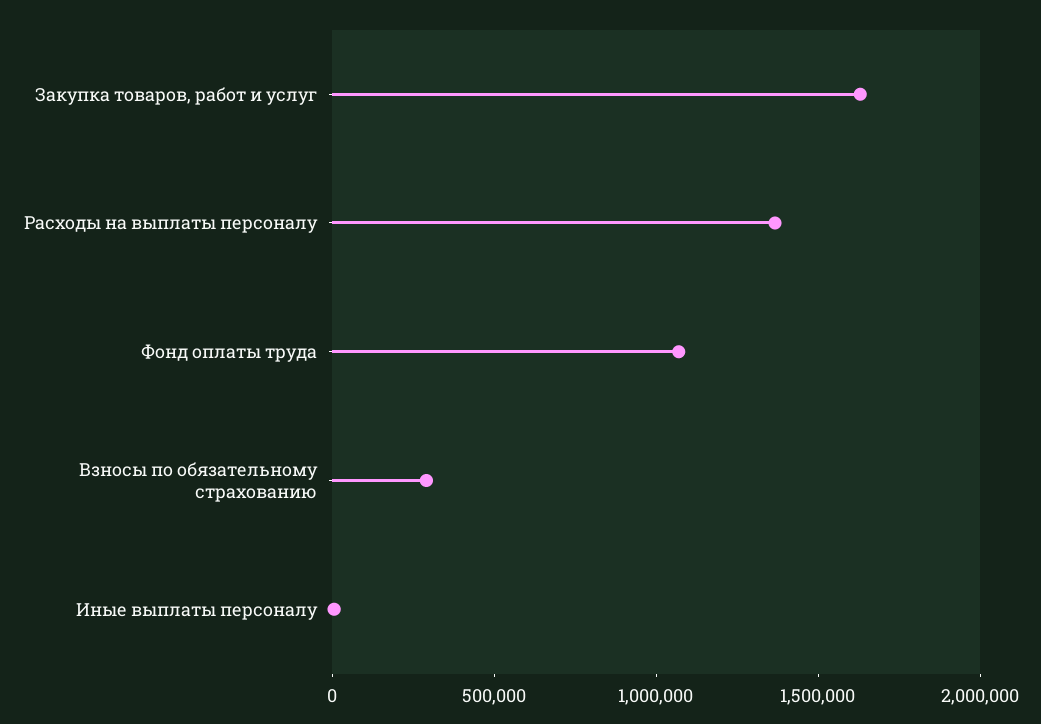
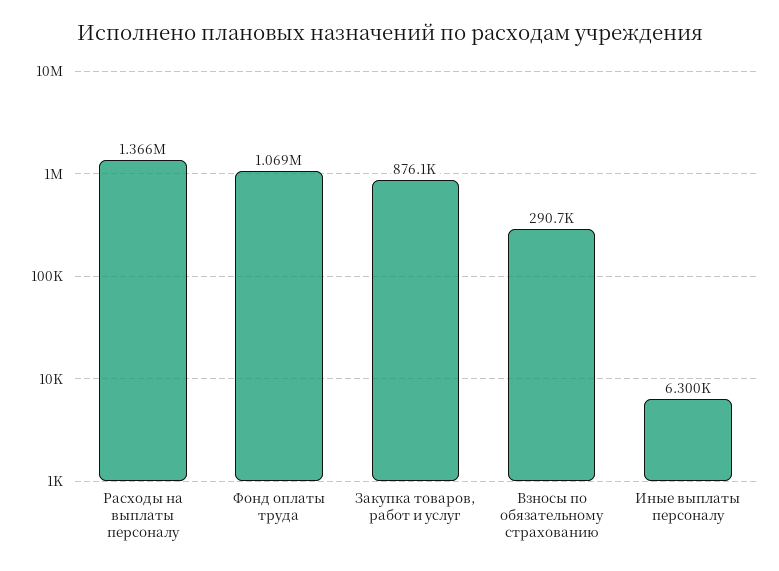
Закупка товаров, работ и услуг: 1600000 -> 876100

